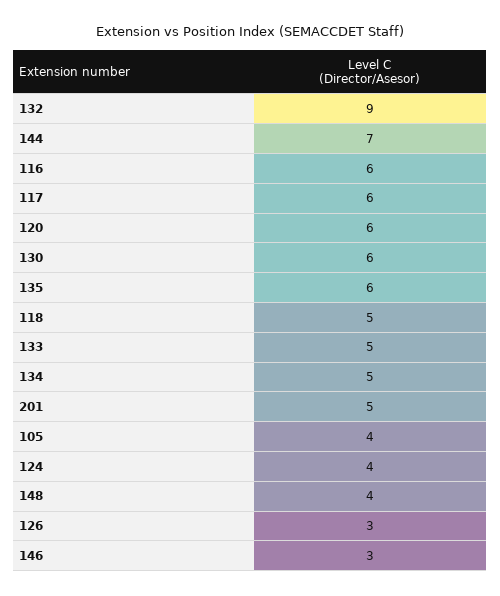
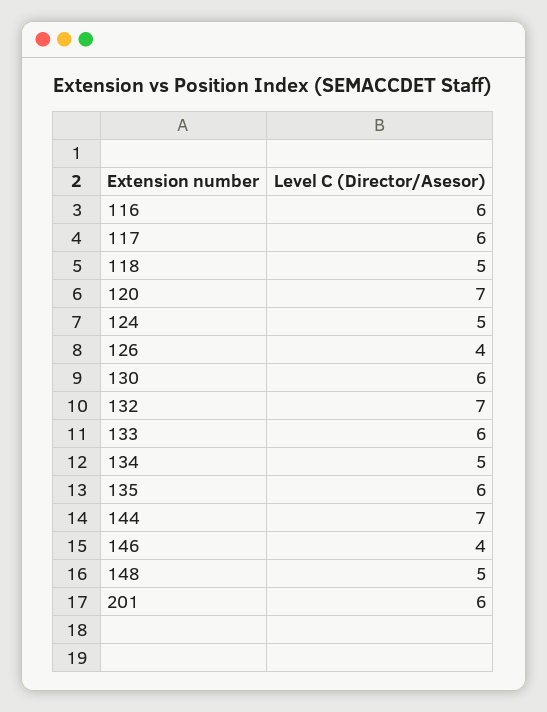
132: 9 -> 7
120: 6 -> 7
133: 5 -> 6
201: 5 -> 6
105: 4 -> none
124: 4 -> 5
148: 4 -> 5
126: 3 -> 4
146: 3 -> 4

